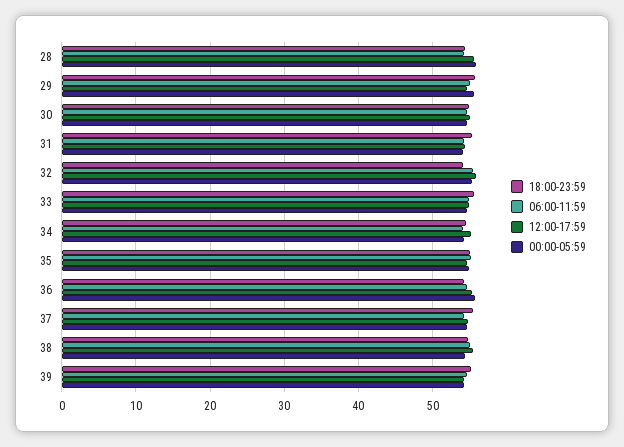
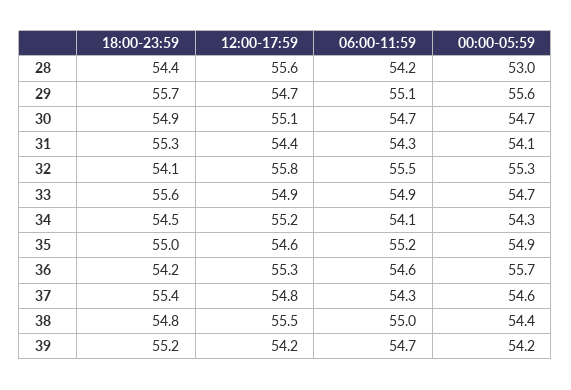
00:00-05:59, 28: 56 -> 53

